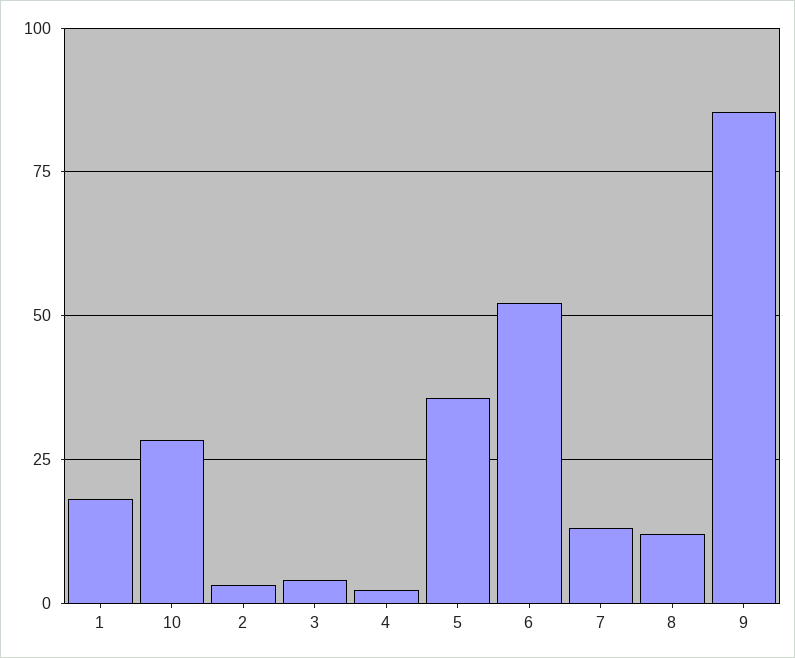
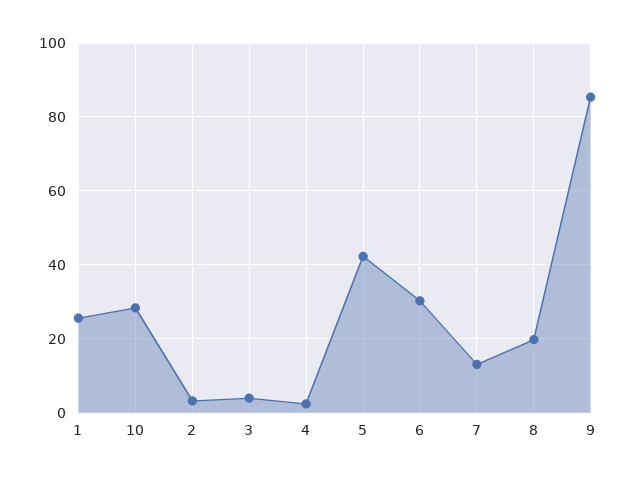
1: 17.5 -> 26
5: 35 -> 42
6: 52.5 -> 30
8: 12.5 -> 20

